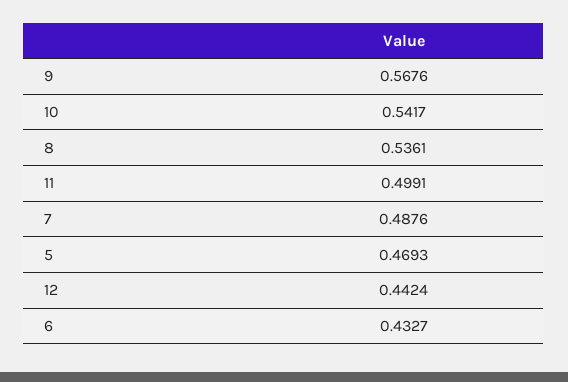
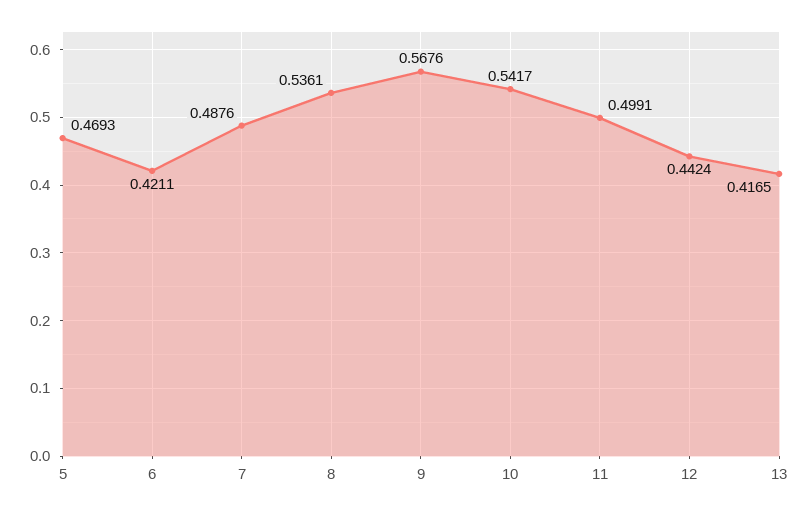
6: 0.4327 -> 0.4211
13: none -> 0.4165

